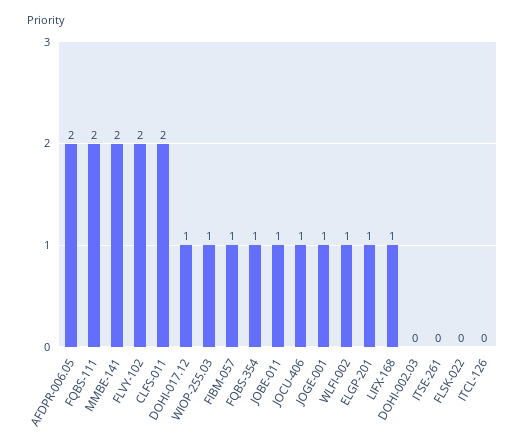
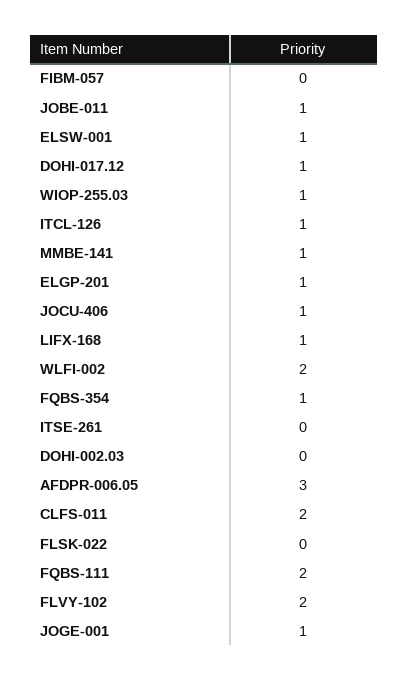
AFDPR-006.05: 2 -> 3
MMBE-141: 2 -> 1
FIBM-057: 1 -> 0
WLFI-002: 1 -> 2
ITCL-126: 0 -> 1
ELSW-001: none -> 1

